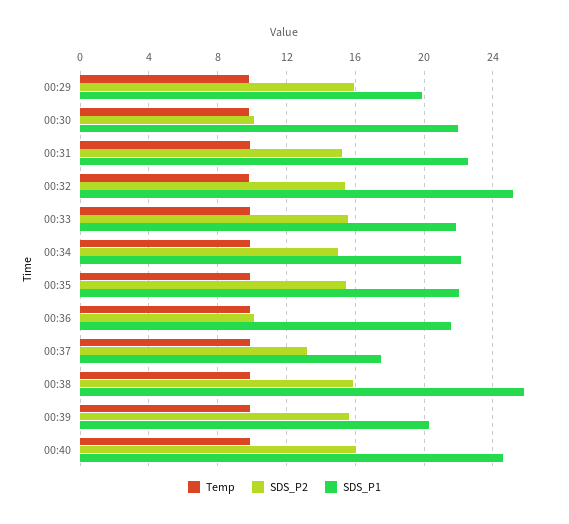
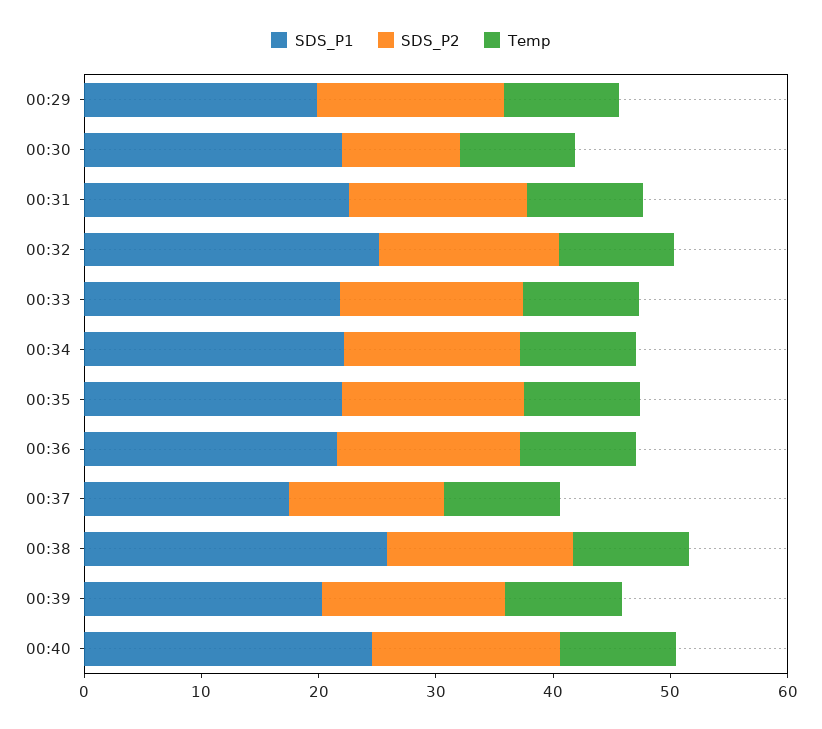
SDS_P2, 00:36: 10 -> 16

